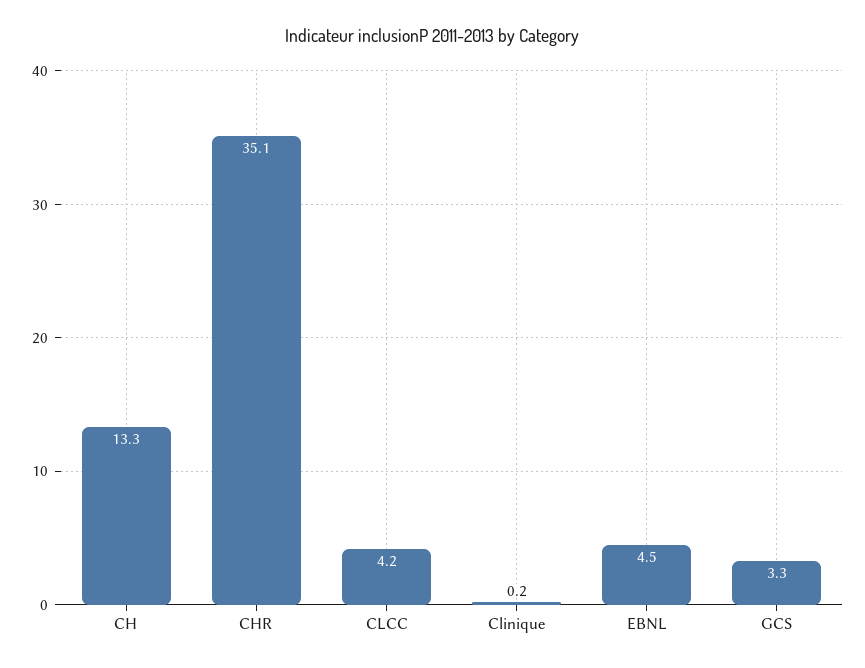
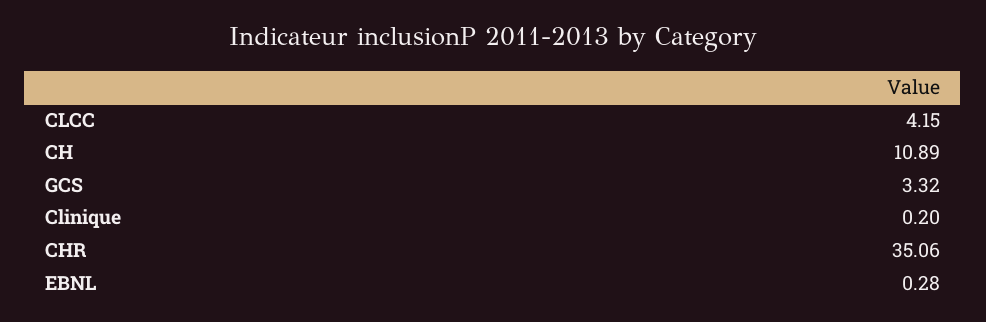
CH: 13.3 -> 10.89
EBNL: 4.5 -> 0.28

